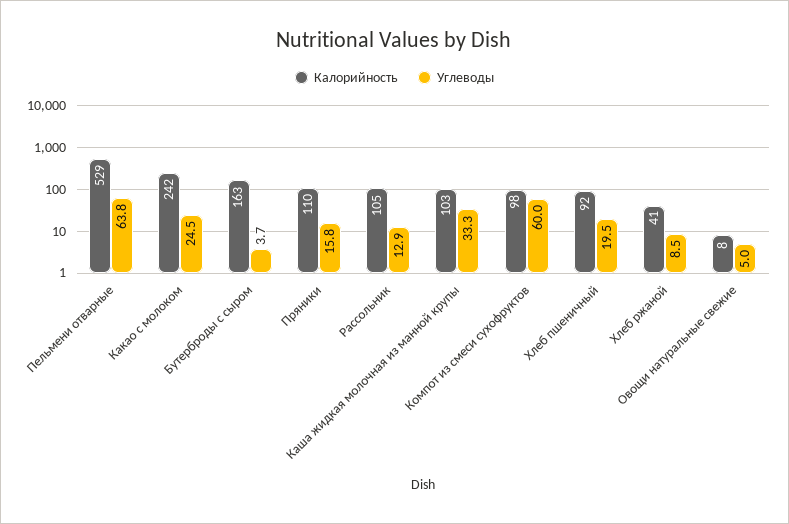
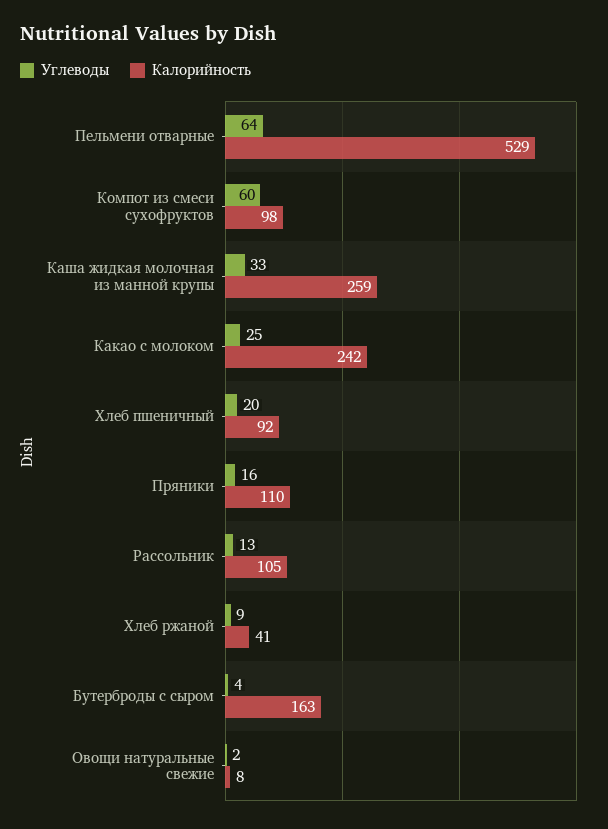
Калорийность, Каша жидкая молочная из манной крупы: 103 -> 259
Углеводы, Овощи натуральные свежие: 5 -> 2

